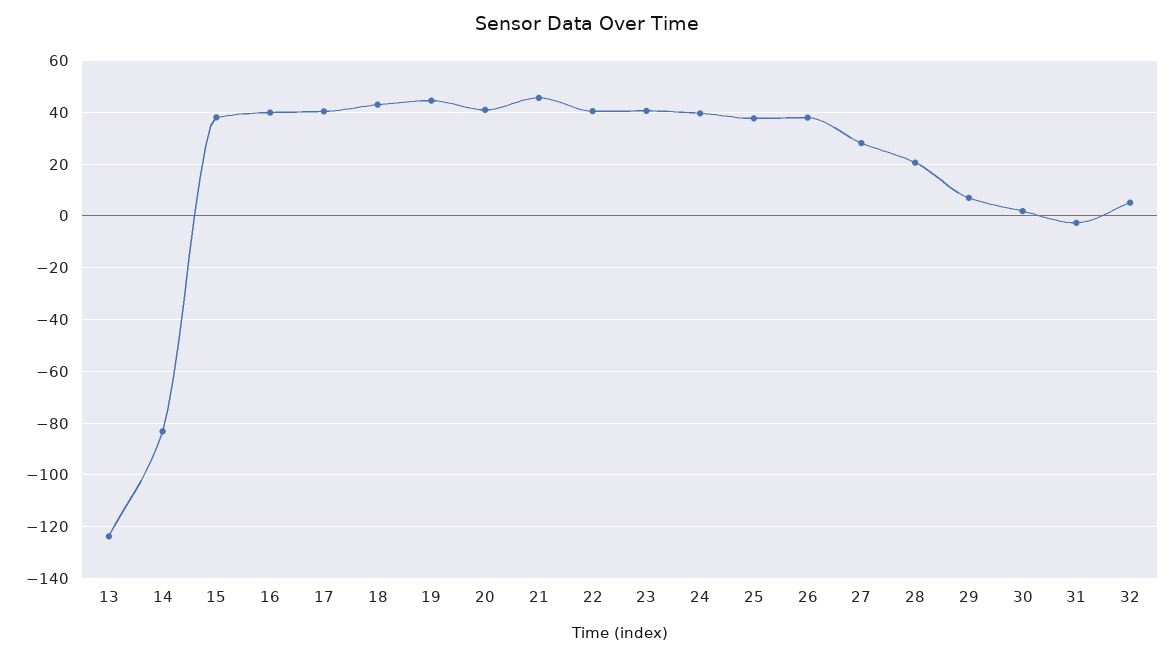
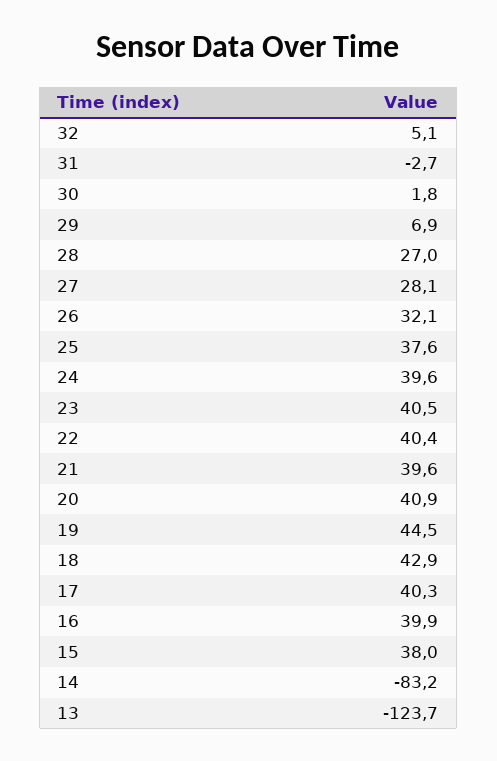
21: 45 -> 39.6
26: 37.5 -> 32.1
28: 20 -> 27

